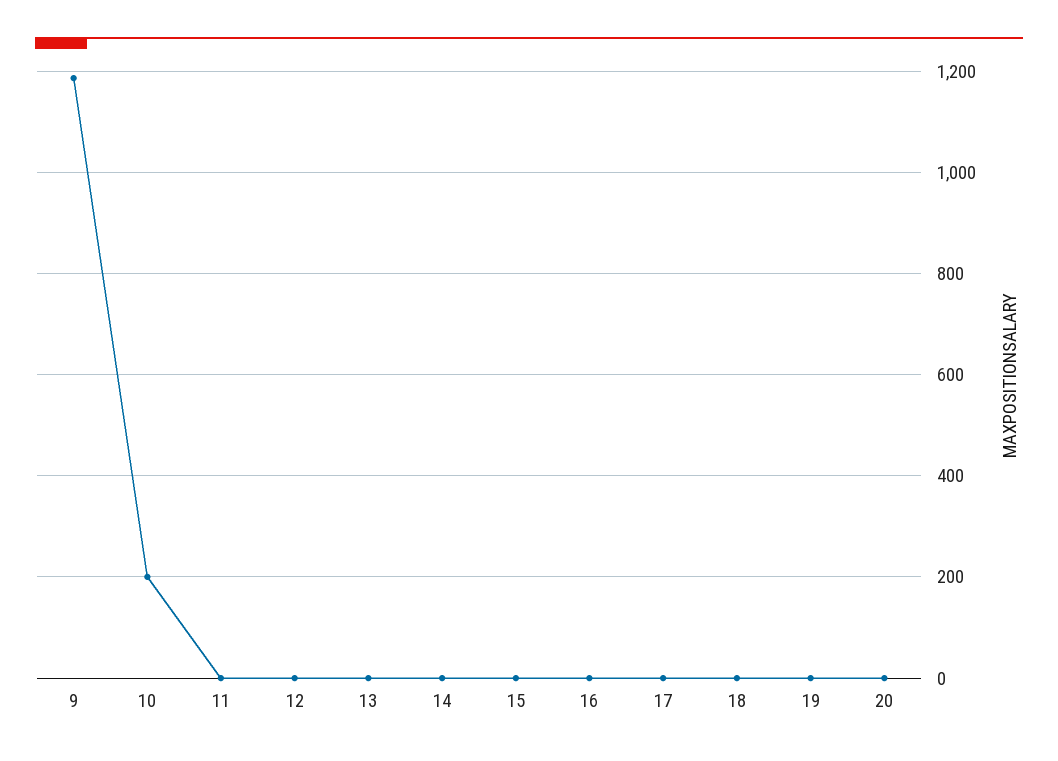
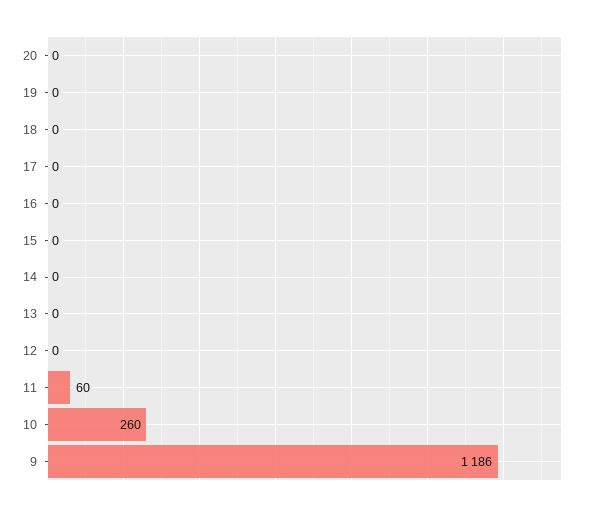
10: 200 -> 260
11: 0 -> 60

